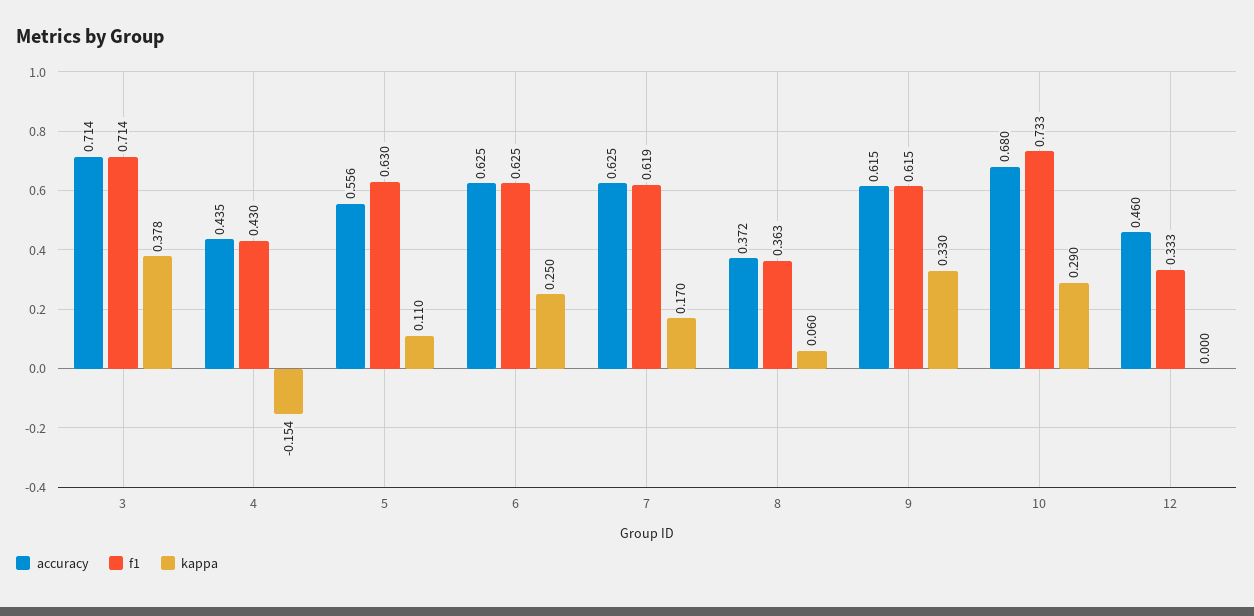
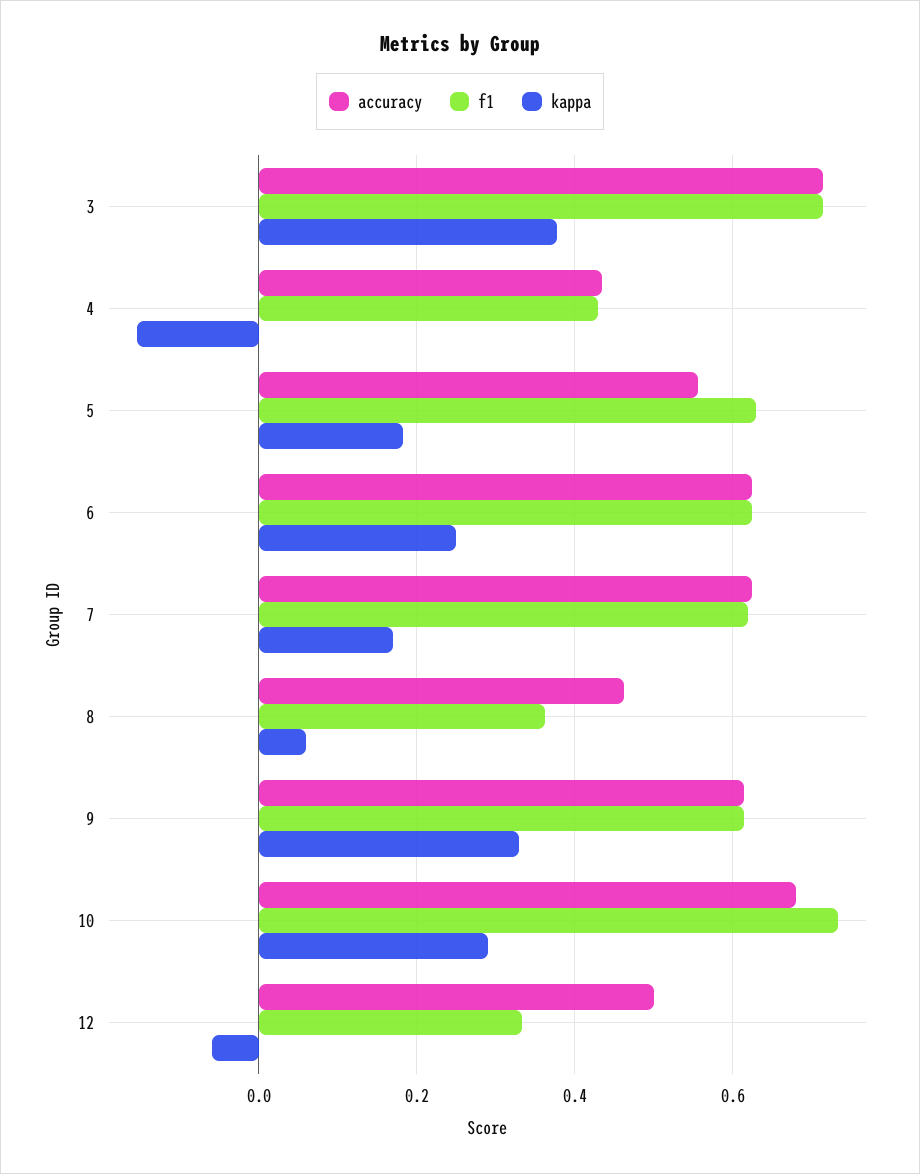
kappa, 5: 0.11 -> 0.18
accuracy, 8: 0.372 -> 0.46
accuracy, 12: 0.46 -> 0.5
kappa, 12: 0 -> -0.06

